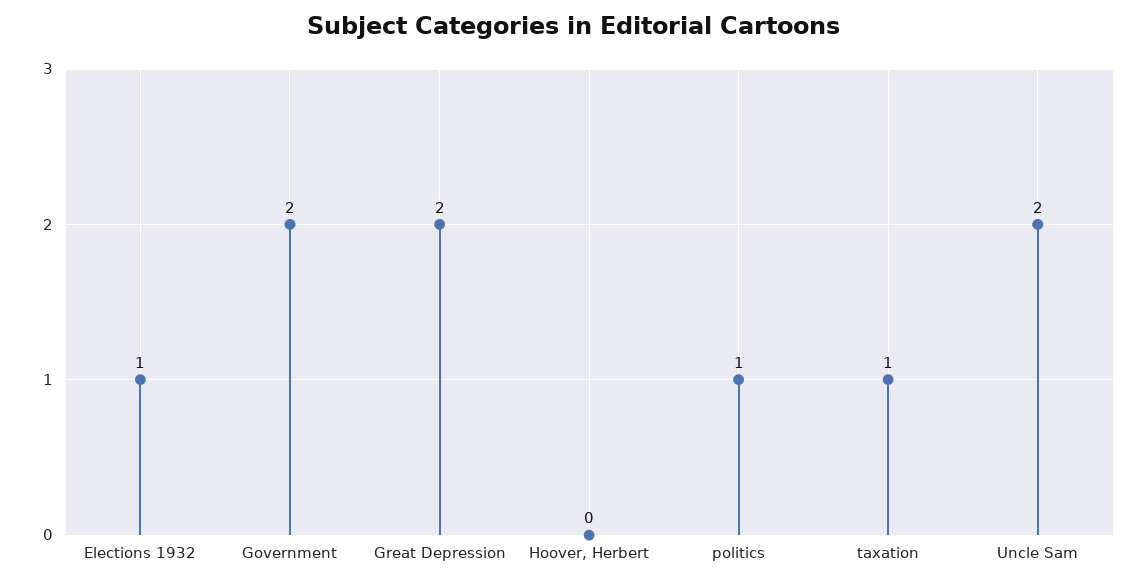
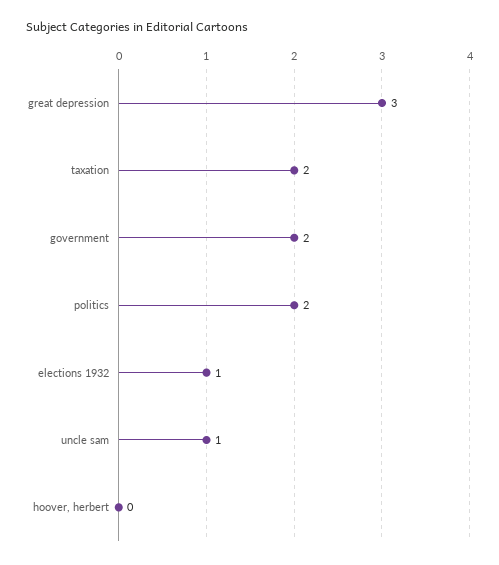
Great Depression: 2 -> 3
politics: 1 -> 2
taxation: 1 -> 2
Uncle Sam: 2 -> 1

